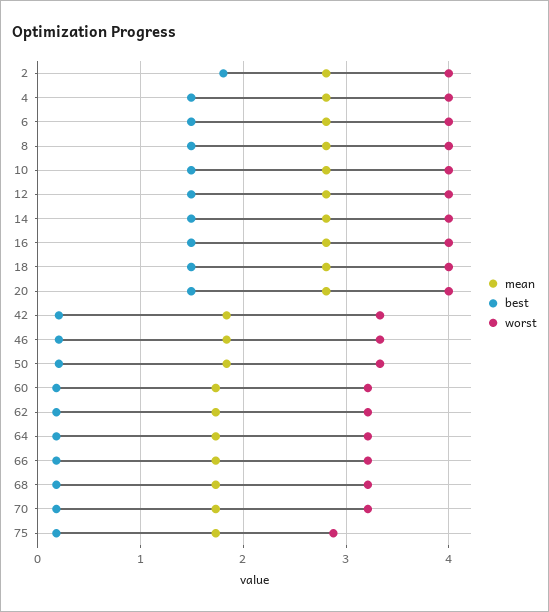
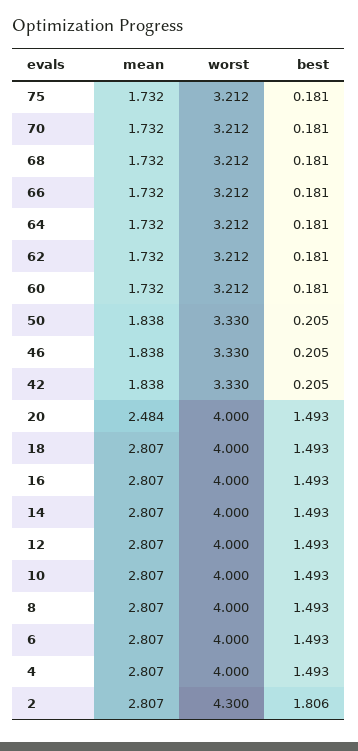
worst, 2: 4 -> 4.3
mean, 20: 2.8 -> 2.484
worst, 75: 2.9 -> 3.212

